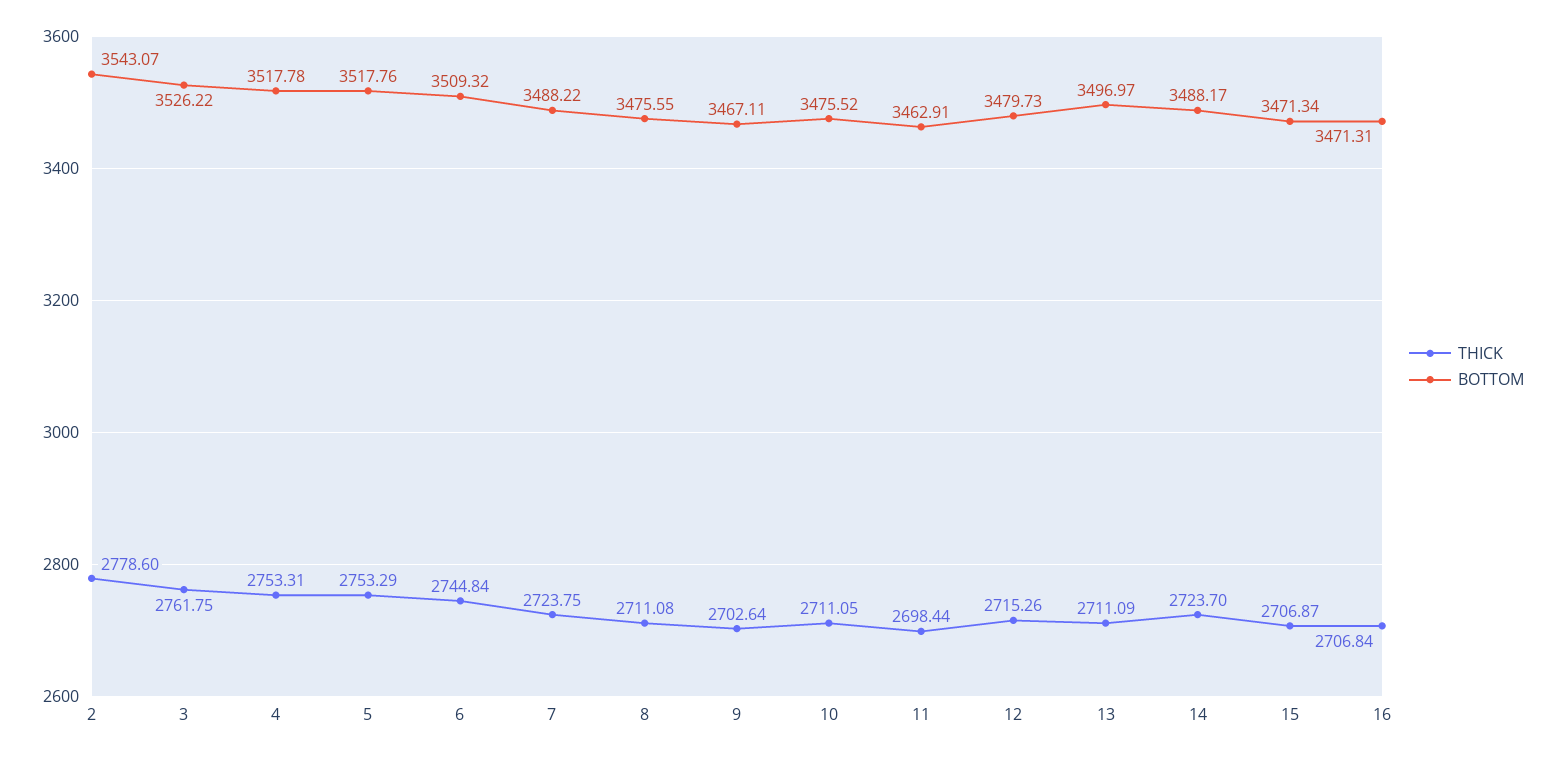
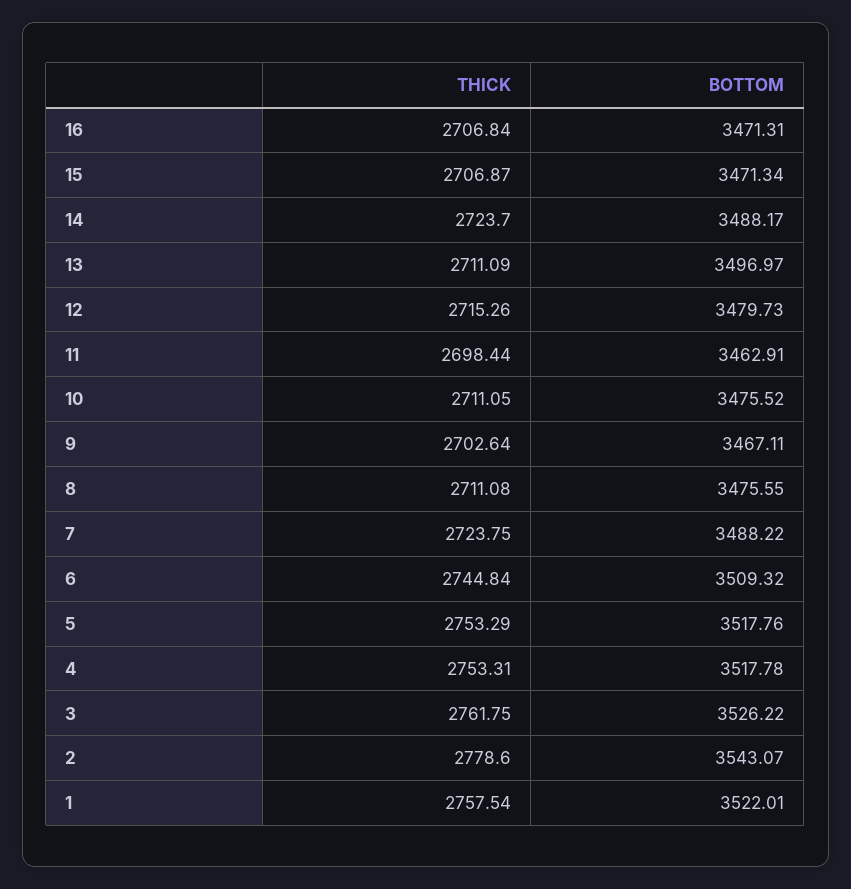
THICK, 1: none -> 2757.54
BOTTOM, 1: none -> 3522.01

